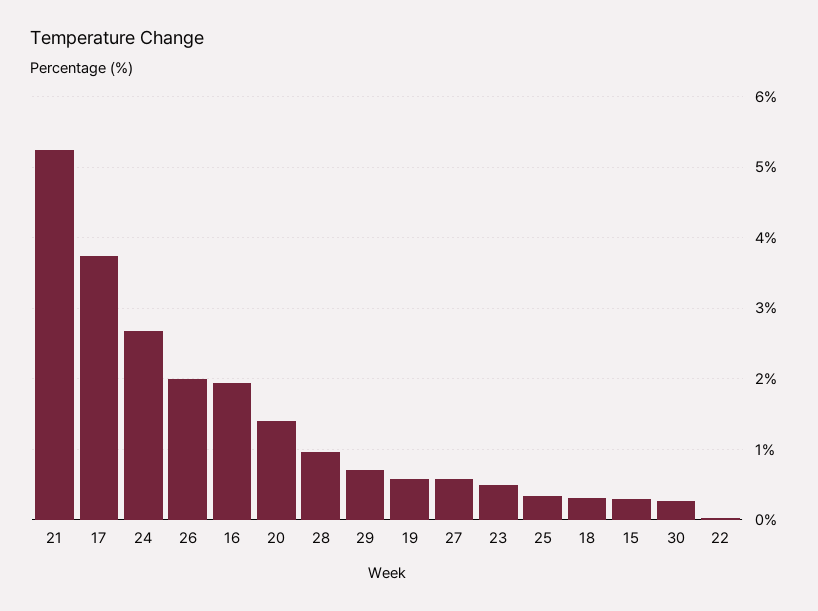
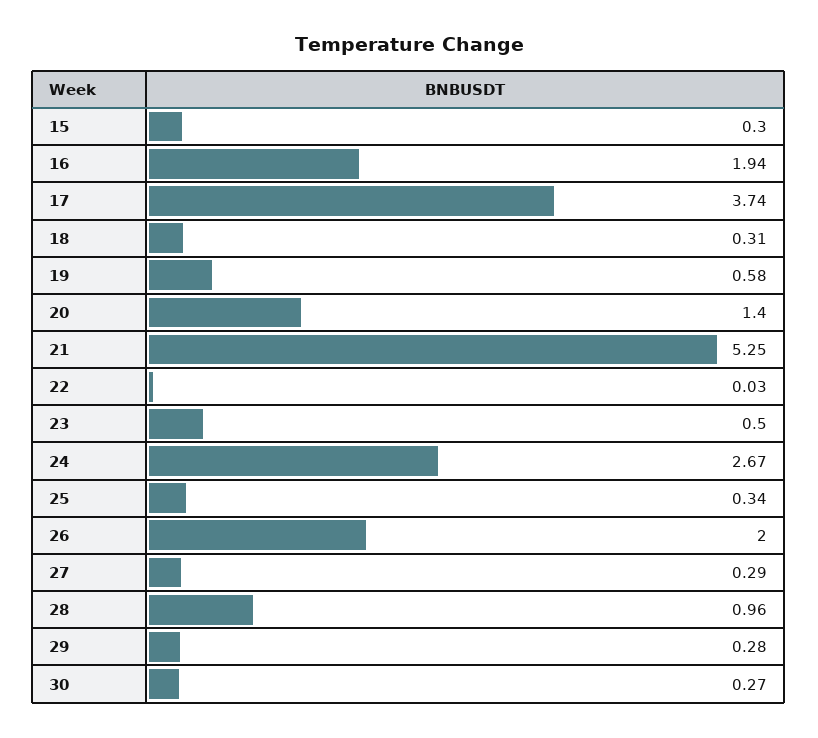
29: 0.7 -> 0.28
27: 0.6 -> 0.29

